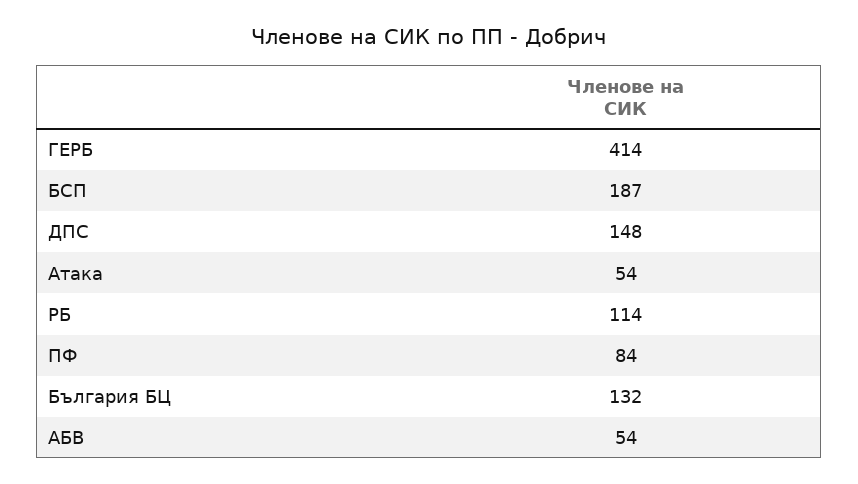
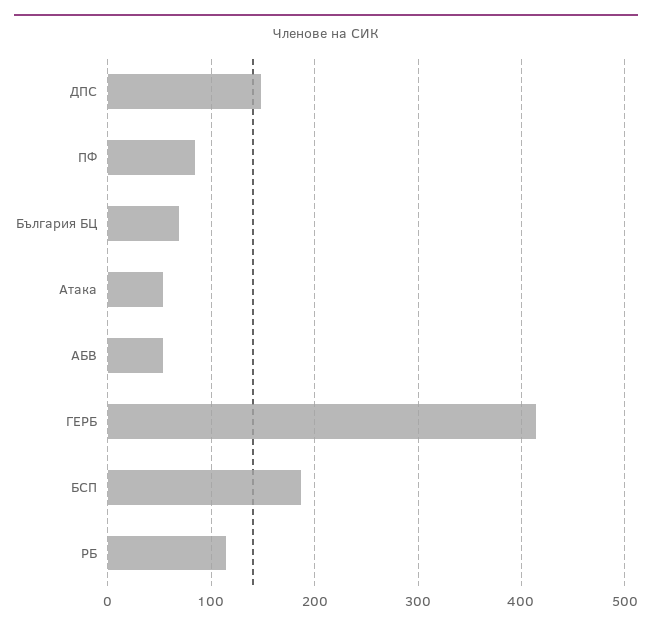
България БЦ: 132 -> 70

